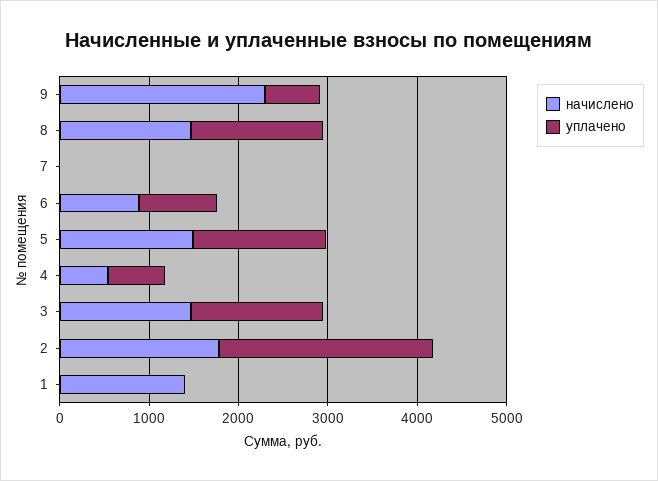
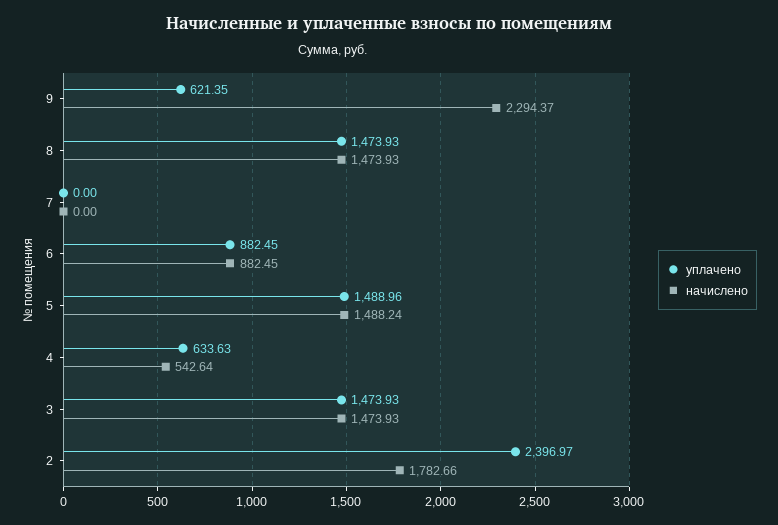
начислено, 1: 1400 -> none
уплачено, 1: 0 -> none

